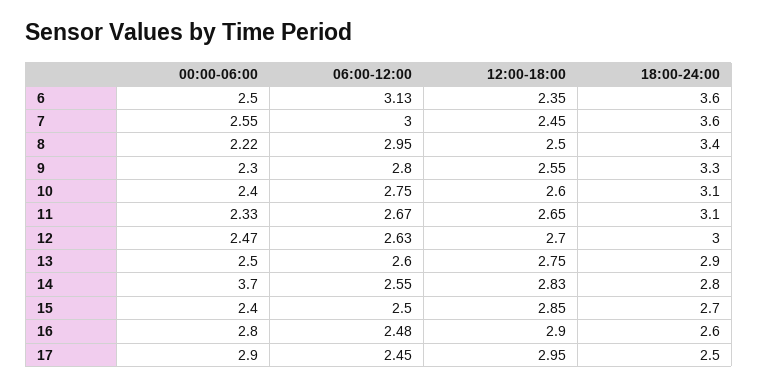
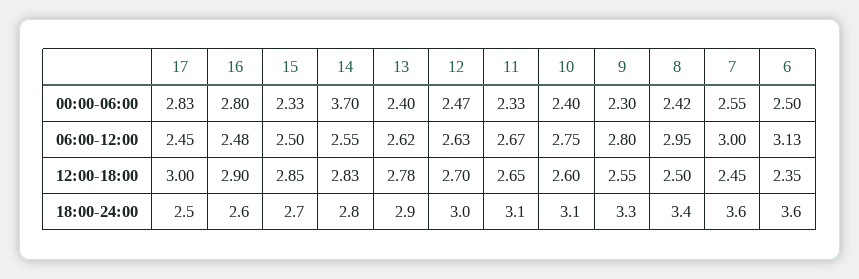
00:00-06:00, 8: 2.22 -> 2.42
00:00-06:00, 13: 2.5 -> 2.4
06:00-12:00, 13: 2.6 -> 2.62
12:00-18:00, 13: 2.75 -> 2.78
00:00-06:00, 15: 2.4 -> 2.33
00:00-06:00, 17: 2.9 -> 2.83
12:00-18:00, 17: 2.95 -> 3

